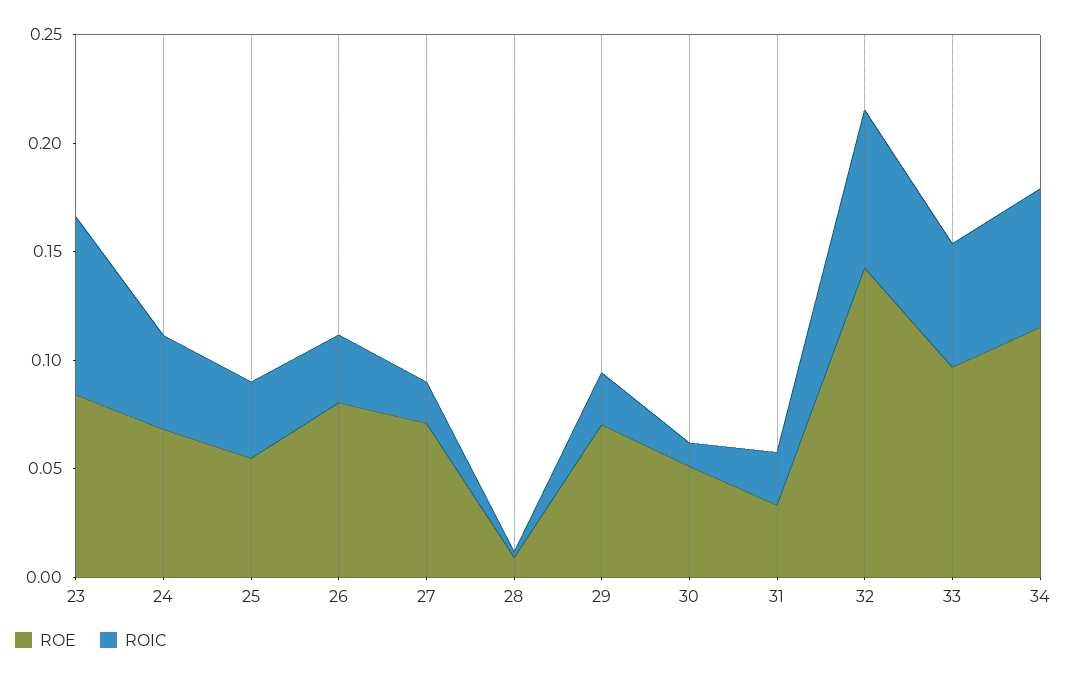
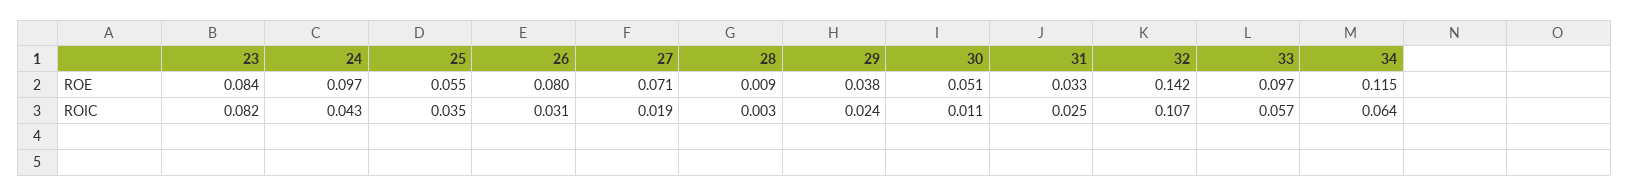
ROE, 24: 0.07 -> 0.097
ROE, 29: 0.07 -> 0.038
ROIC, 32: 0.07 -> 0.107

